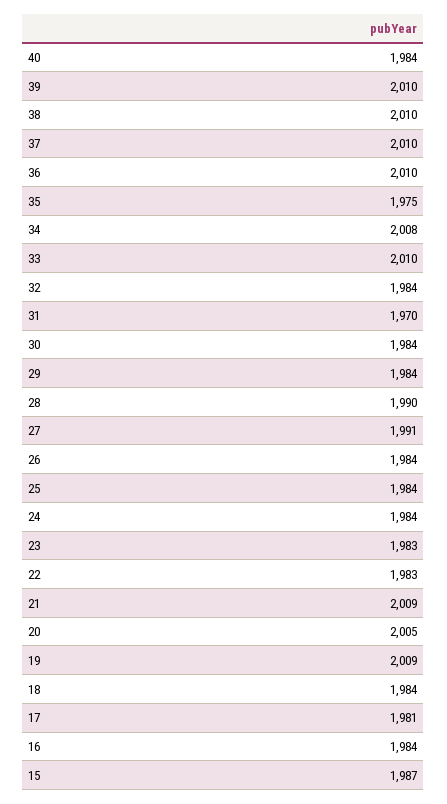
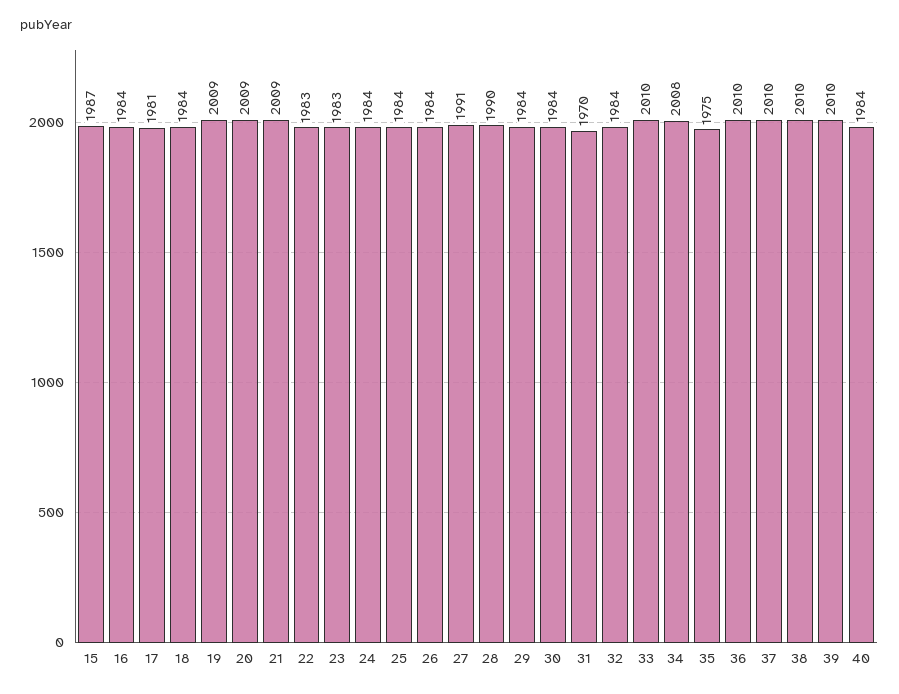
20: 2005 -> 2009

